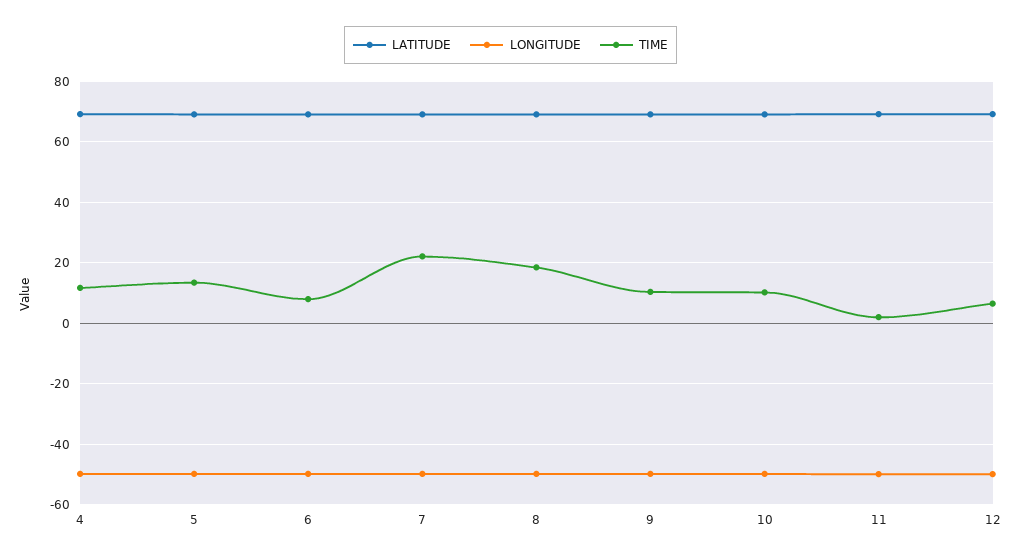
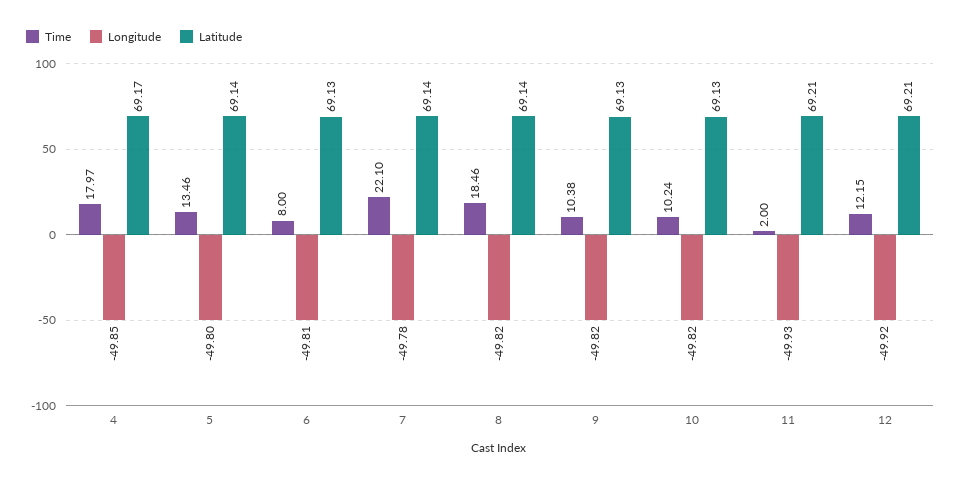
TIME, 4: 12 -> 17.97
TIME, 12: 6 -> 12.15

